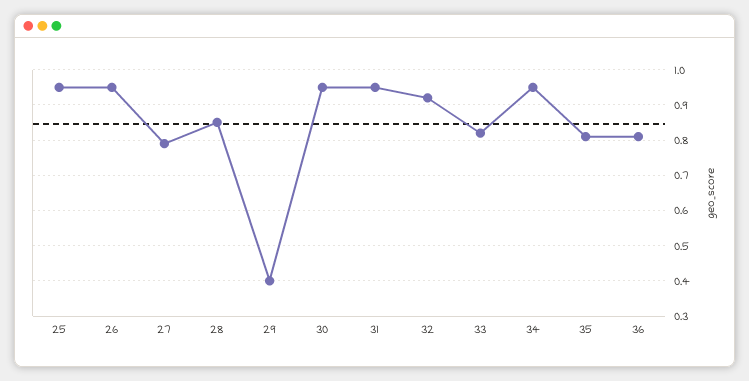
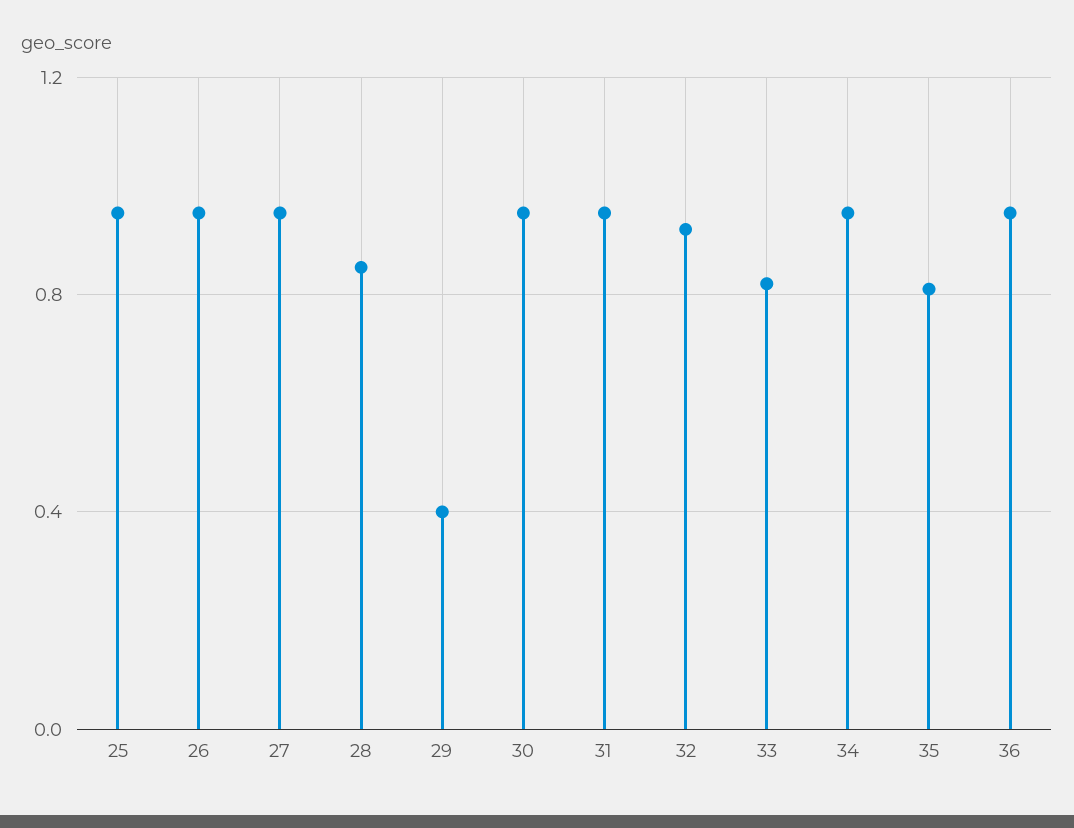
27: 0.8 -> 0.95
36: 0.8 -> 0.95

